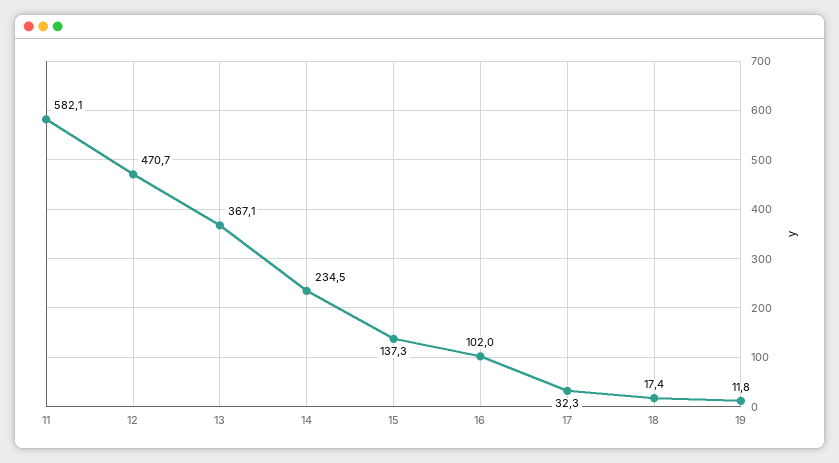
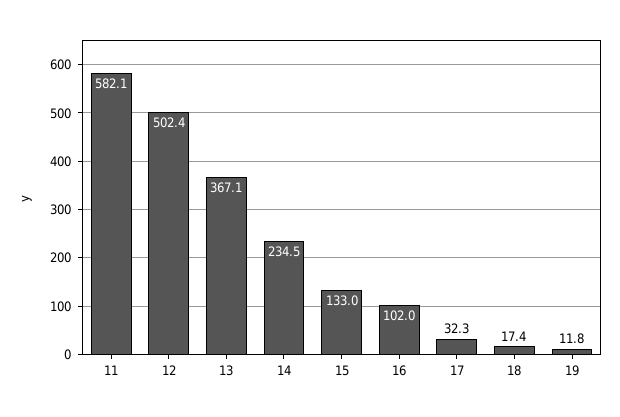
12: 470.7 -> 502.4
15: 137.3 -> 133

